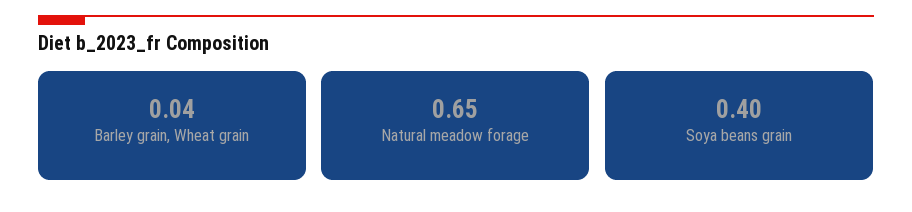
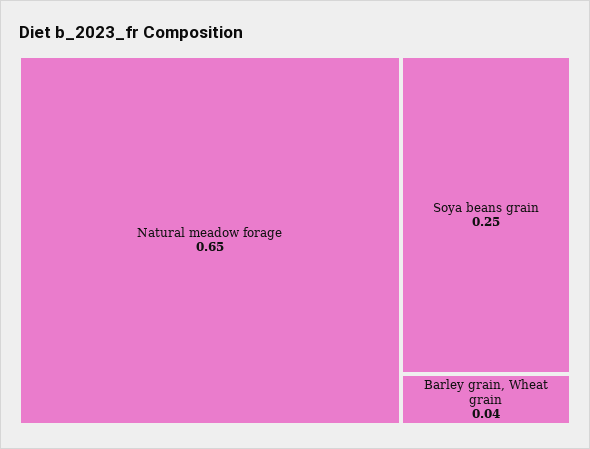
Soya beans grain: 0.4 -> 0.25

